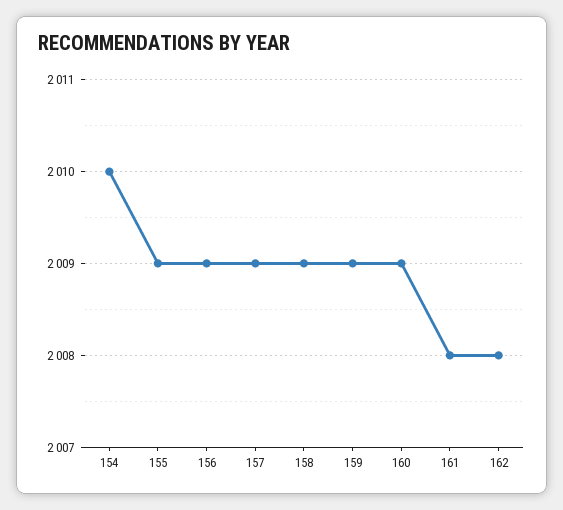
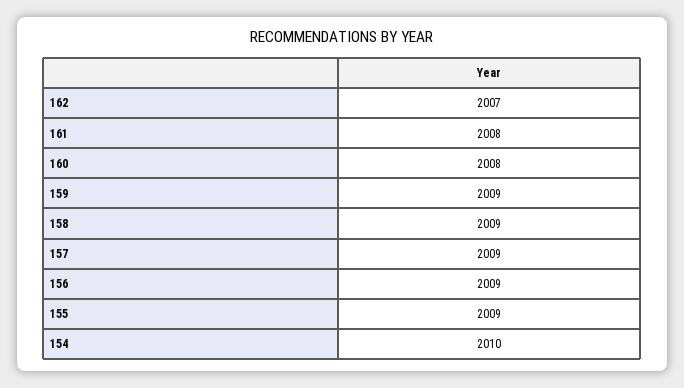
160: 2009 -> 2008
162: 2008 -> 2007

